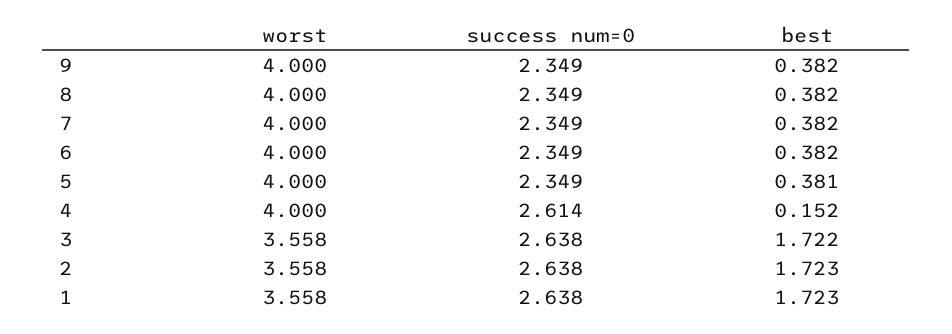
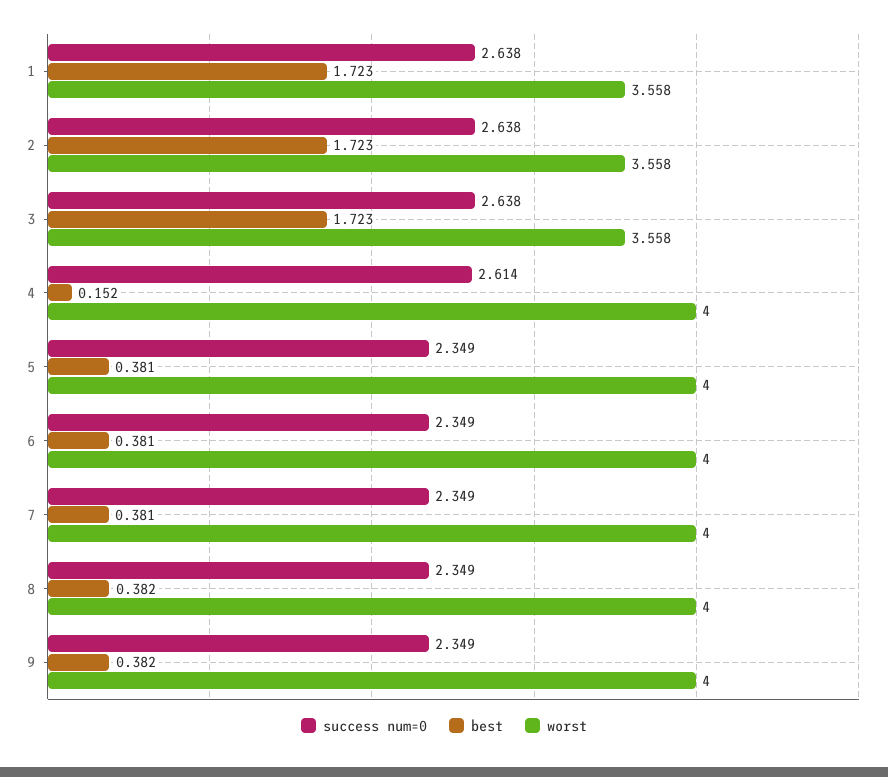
best, 7: 0.382 -> 0.381
best, 6: 0.382 -> 0.381
best, 3: 1.722 -> 1.723

